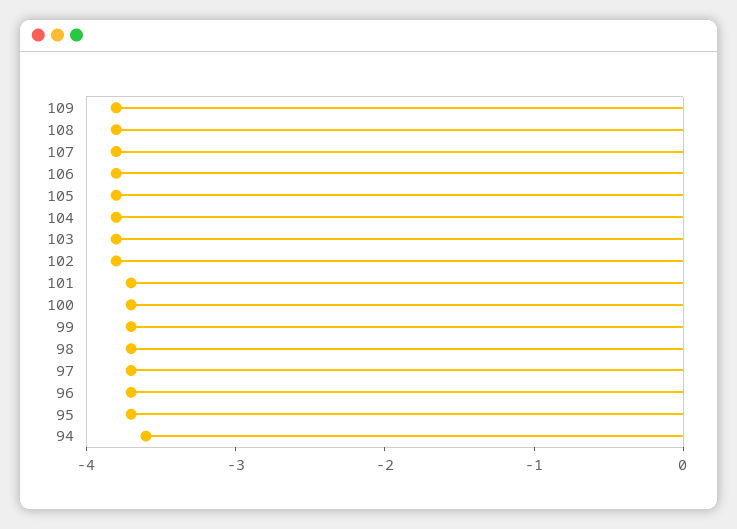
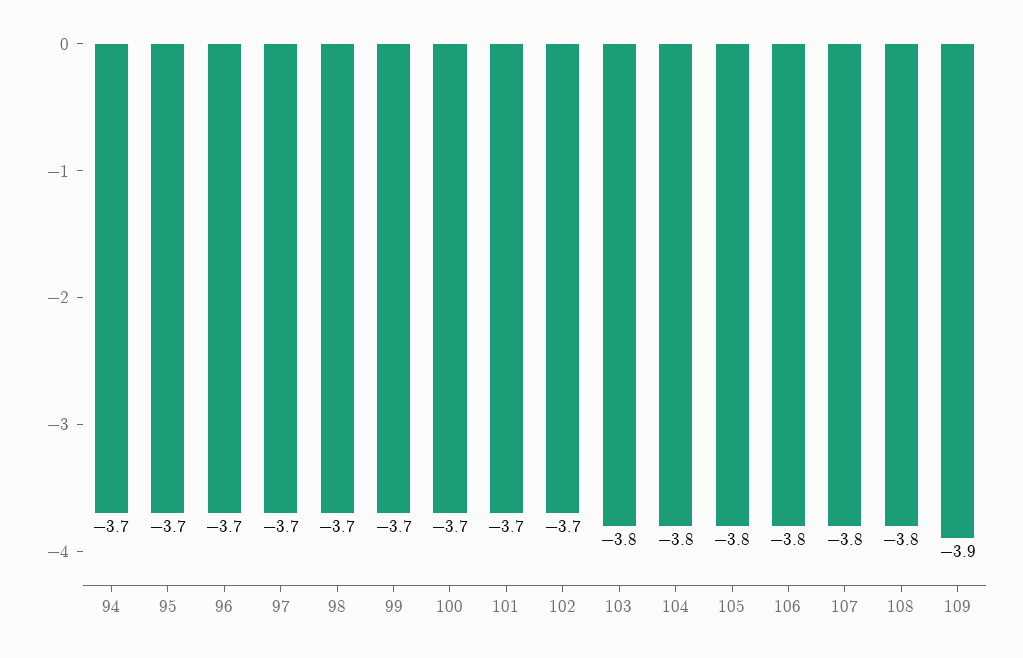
109: -3.8 -> -3.9
102: -3.8 -> -3.7
94: -3.6 -> -3.7

